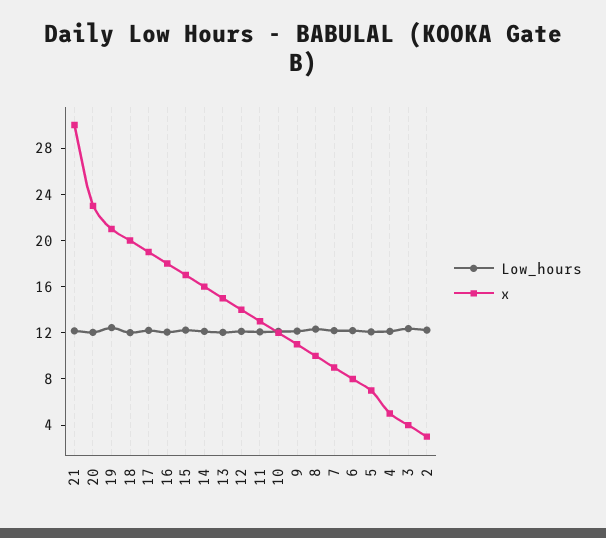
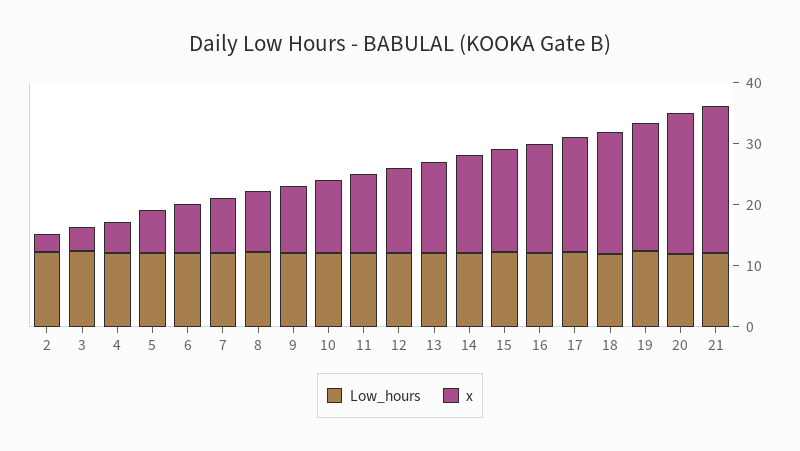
x, 21: 30 -> 24

